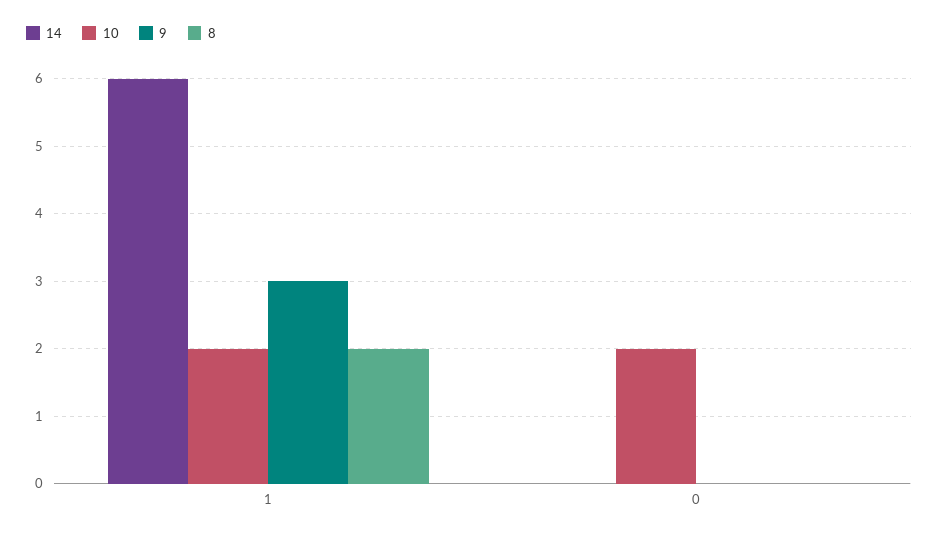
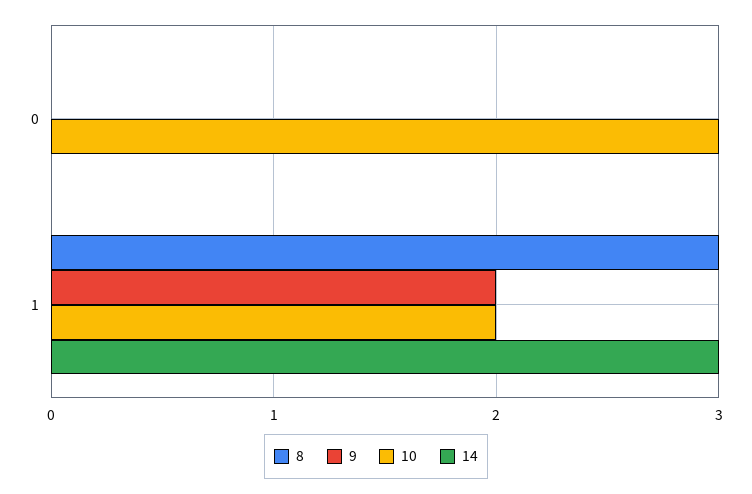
14, 1: 6 -> 3
9, 1: 3 -> 2
8, 1: 2 -> 3
10, 0: 2 -> 3

